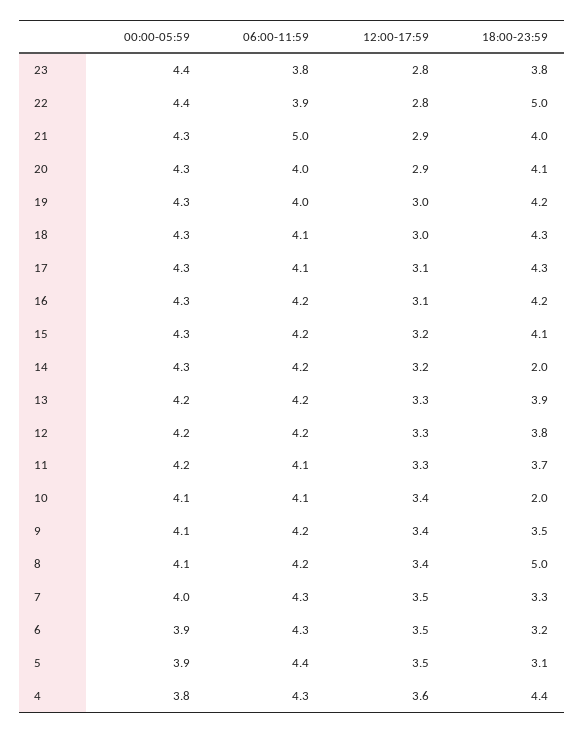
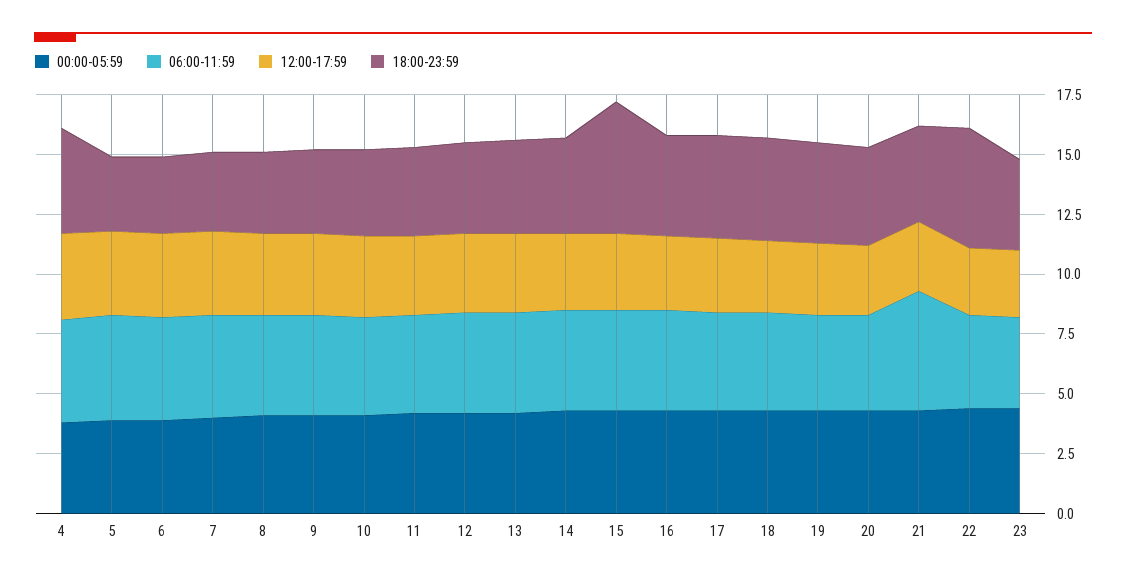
18:00-23:59, 15: 4.1 -> 5.5
18:00-23:59, 14: 2 -> 4
18:00-23:59, 10: 2 -> 3.5
18:00-23:59, 8: 5 -> 3.5

